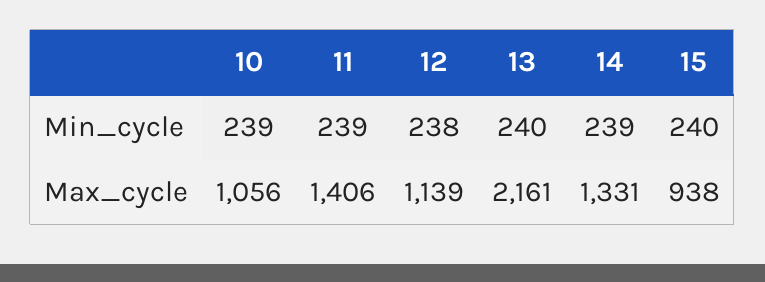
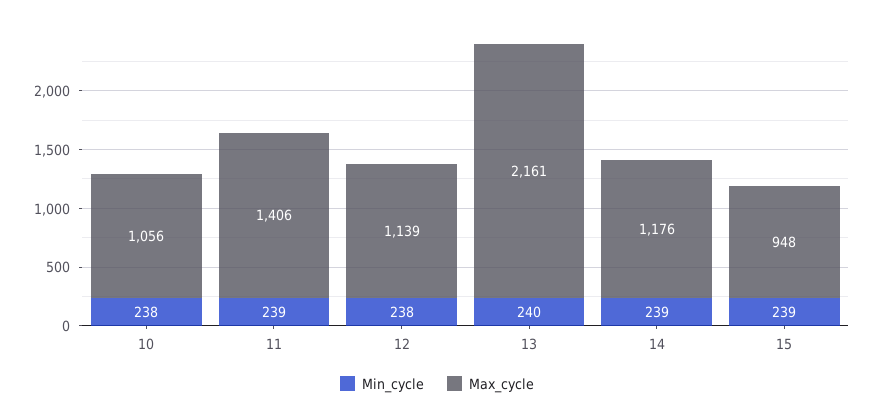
Min_cycle, 10: 239 -> 238
Min_cycle, 15: 240 -> 239
Max_cycle, 14: 1331 -> 1176
Max_cycle, 15: 938 -> 948

